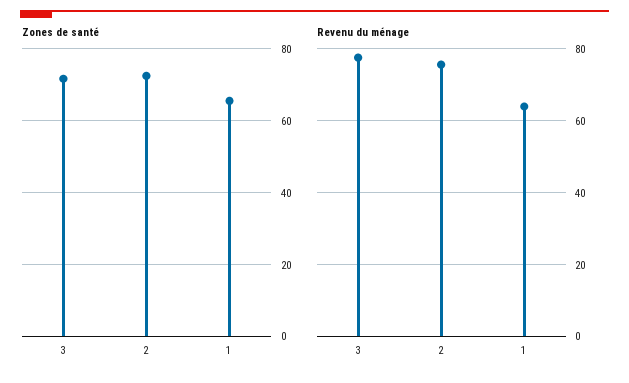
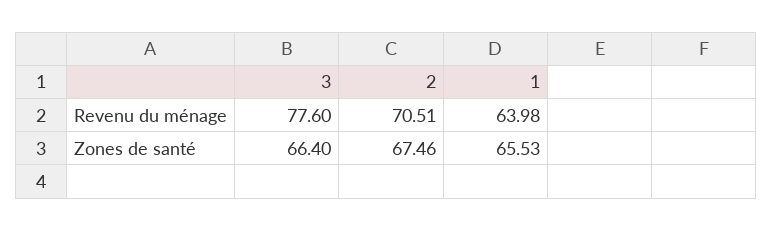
Zones de santé, 3: 72 -> 66.4
Zones de santé, 2: 72 -> 67.46
Revenu du ménage, 2: 76 -> 70.51

